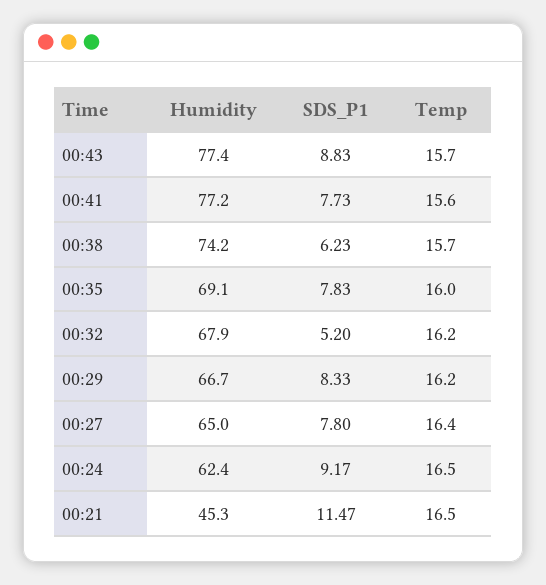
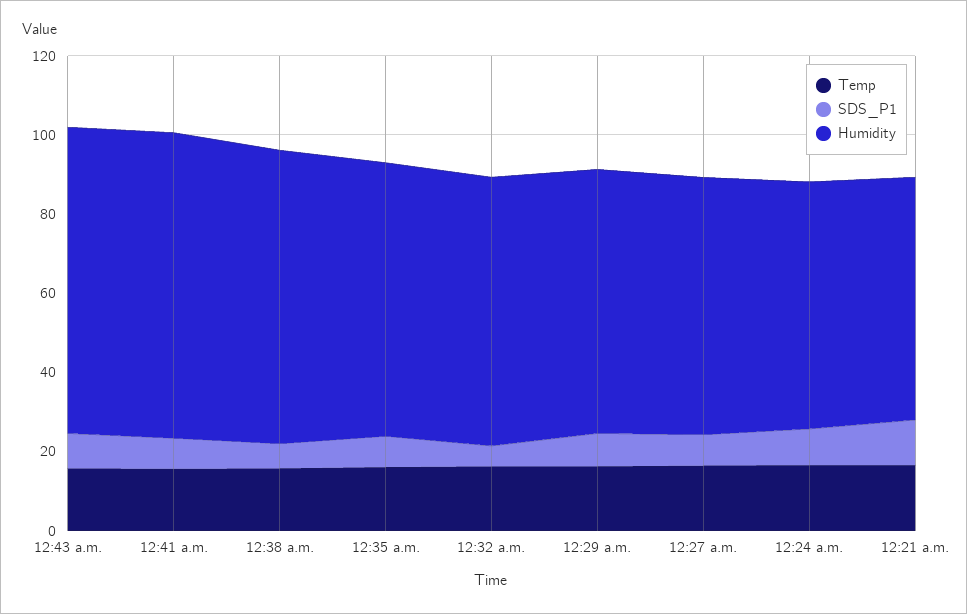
Humidity, 00:21: 45.3 -> 60

